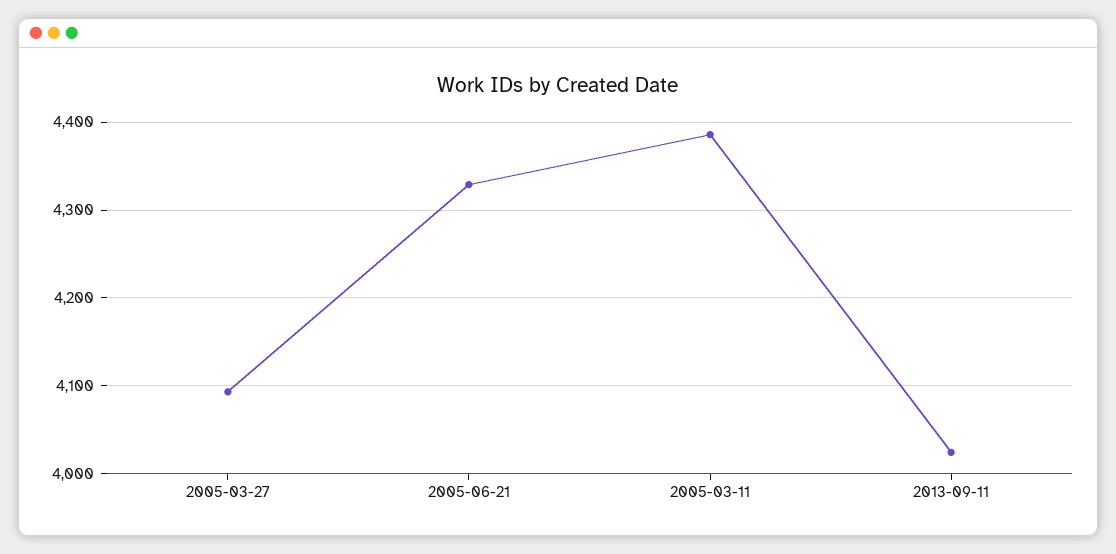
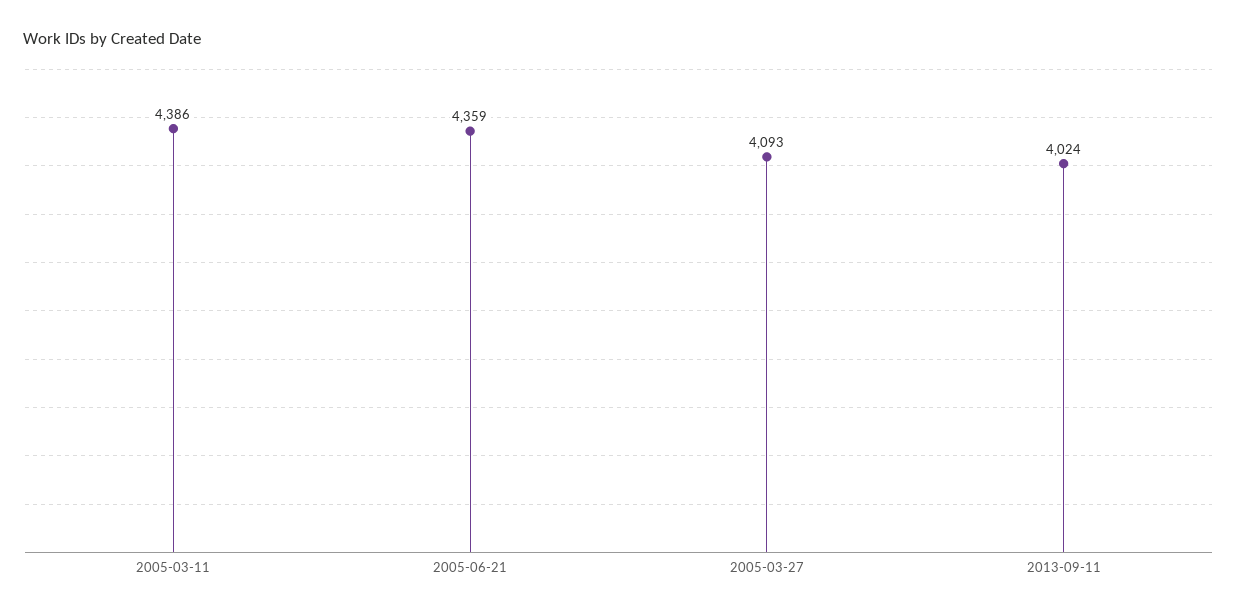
2005-06-21: 4330 -> 4359

